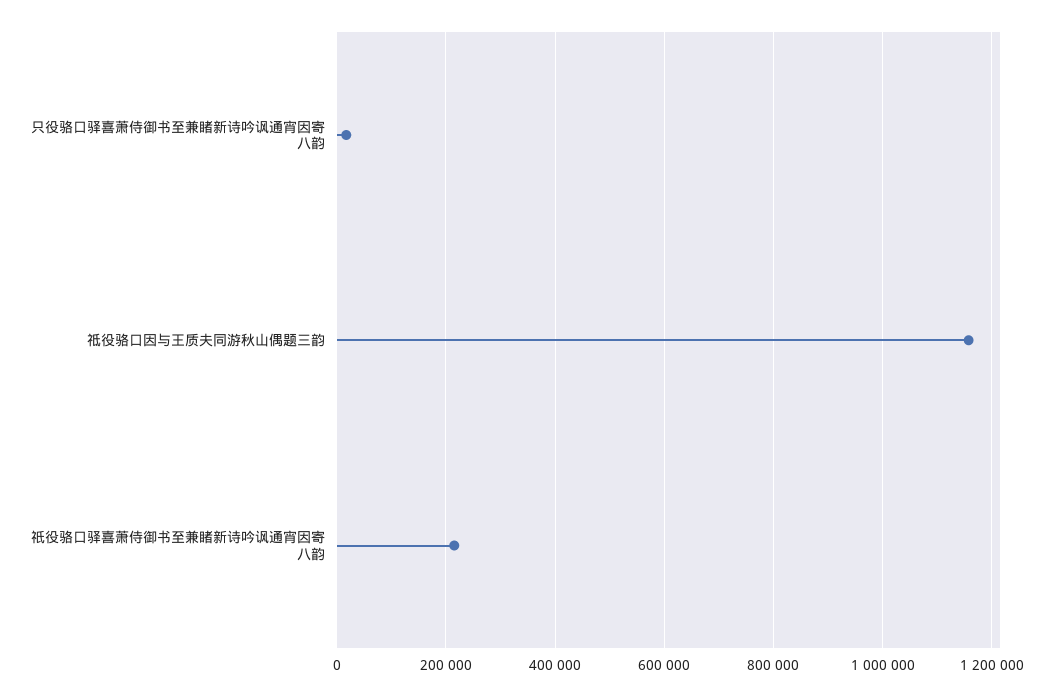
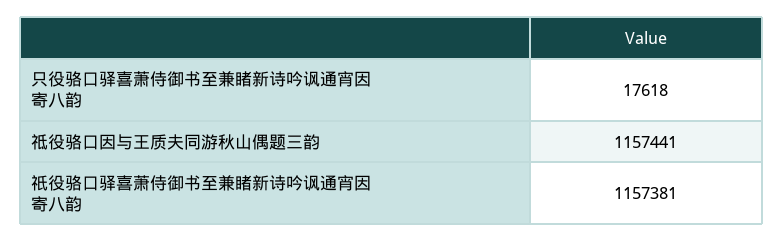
祇役骆口驿喜萧侍御书至兼睹新诗吟讽通宵因寄八韵: 220000 -> 1157381

